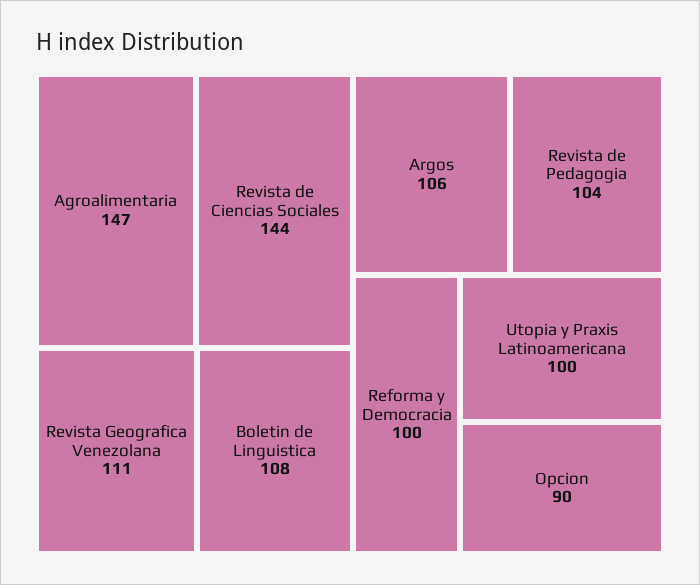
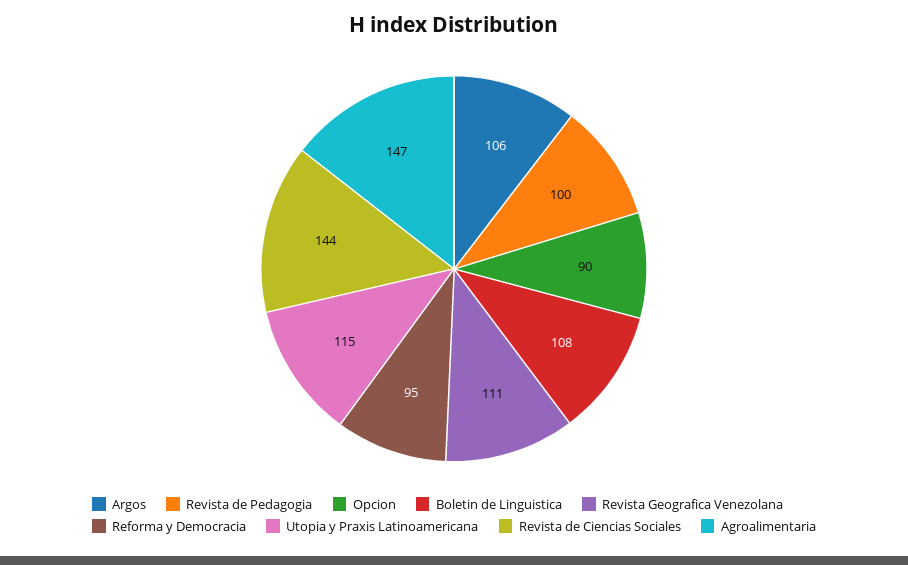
Revista de Pedagogia: 104 -> 100
Reforma y Democracia: 100 -> 95
Utopia y Praxis Latinoamericana: 100 -> 115

